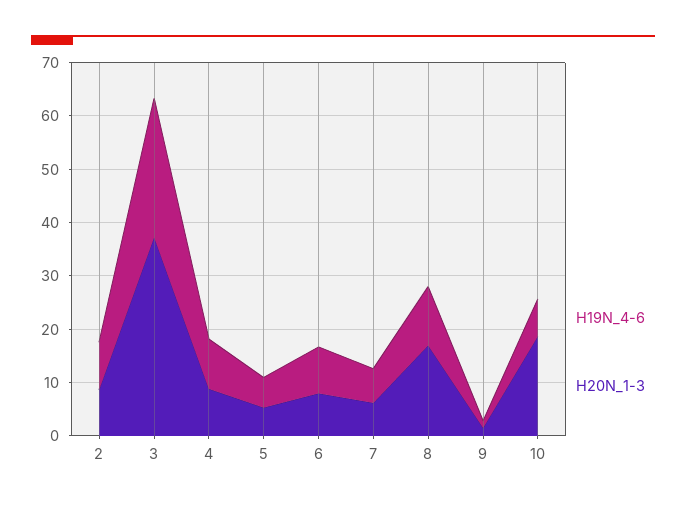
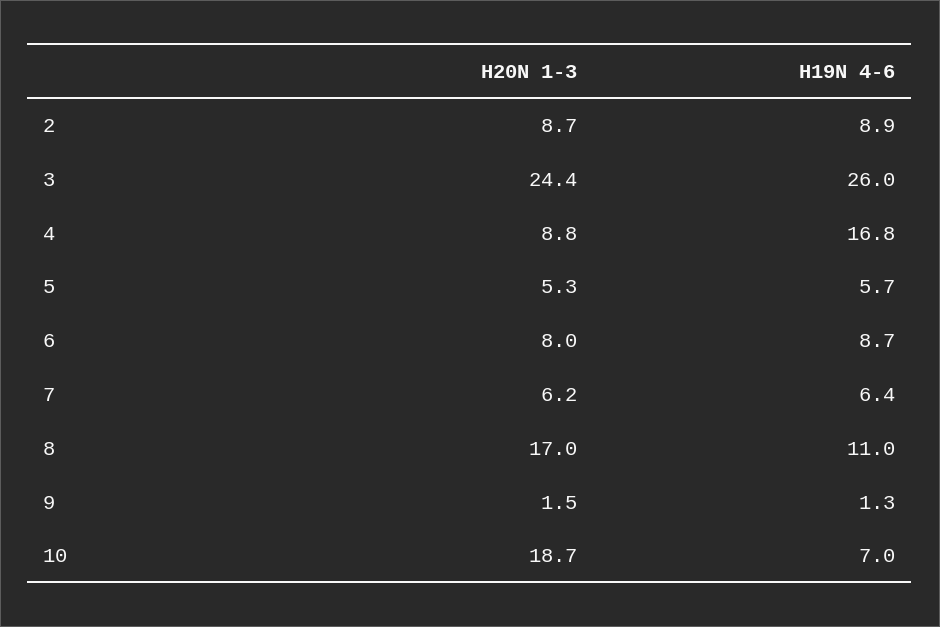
H20N_1-3, 3: 38 -> 24.4
H19N_4-6, 4: 10 -> 16.8

